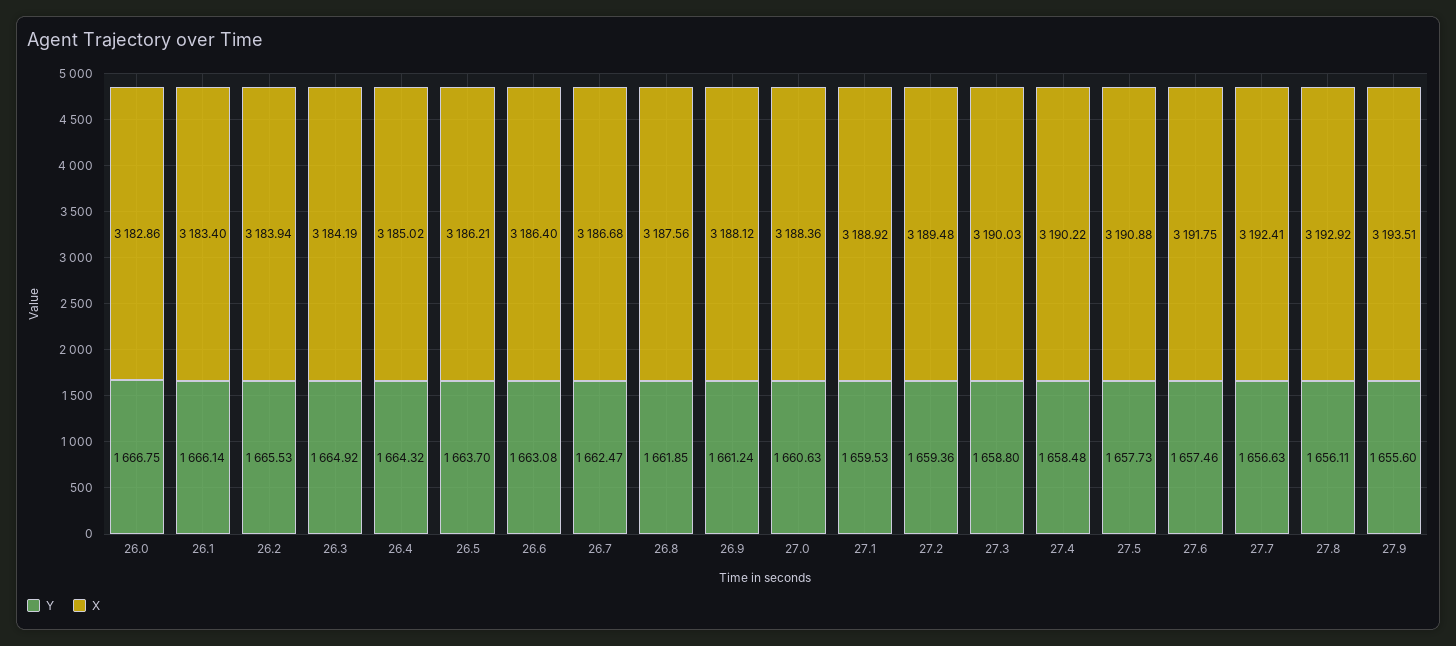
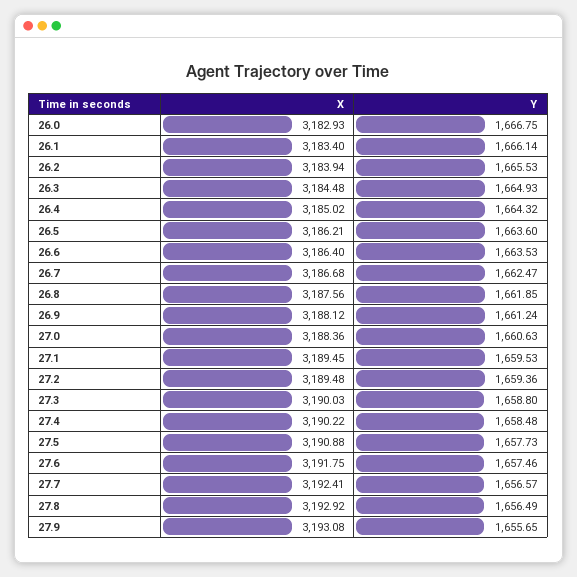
X, 26.0: 3182.86 -> 3182.93
Y, 26.3: 1664.92 -> 1664.93
X, 26.3: 3184.19 -> 3184.48
Y, 26.5: 1663.7 -> 1663.6
Y, 26.6: 1663.08 -> 1663.53
X, 27.1: 3188.92 -> 3189.45
Y, 27.7: 1656.63 -> 1656.57
Y, 27.8: 1656.11 -> 1656.49
Y, 27.9: 1655.6 -> 1655.65
X, 27.9: 3193.51 -> 3193.08

